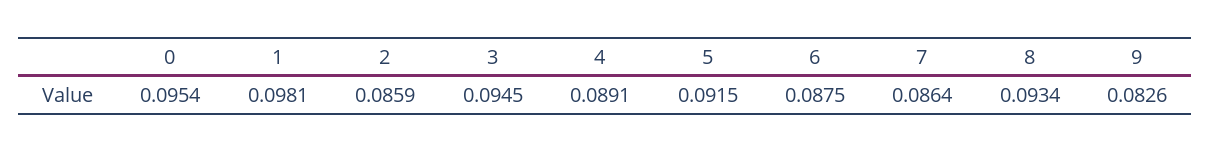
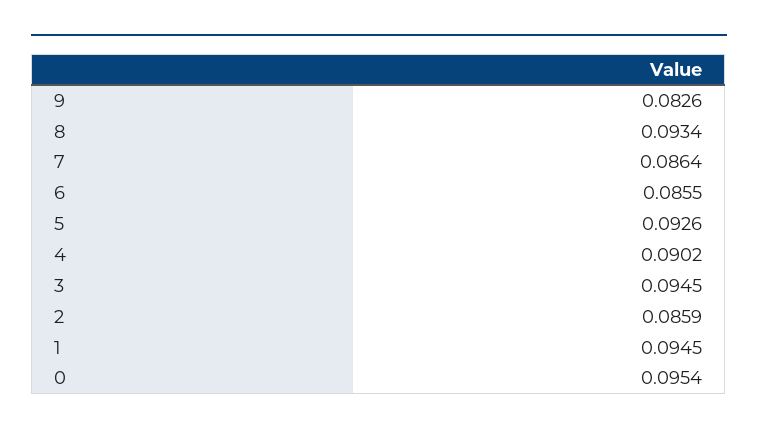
1: 0.0981 -> 0.0945
4: 0.0891 -> 0.0902
5: 0.0915 -> 0.0926
6: 0.0875 -> 0.0855

